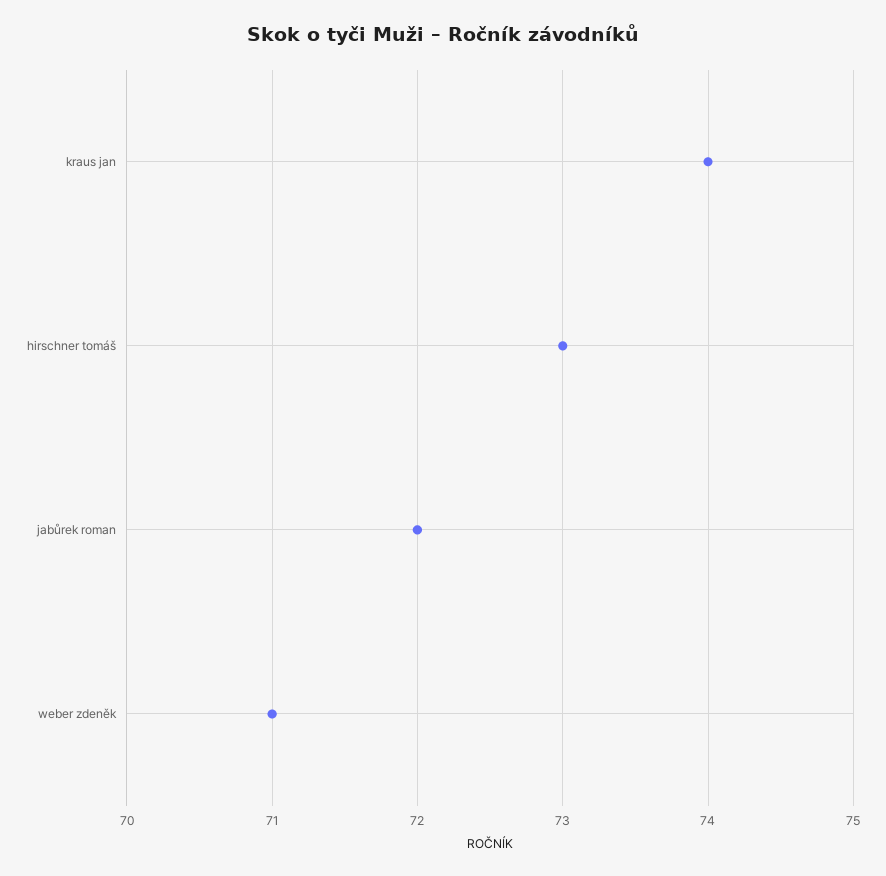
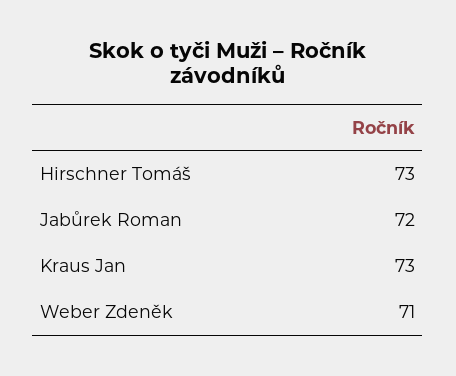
kraus jan: 74 -> 73

